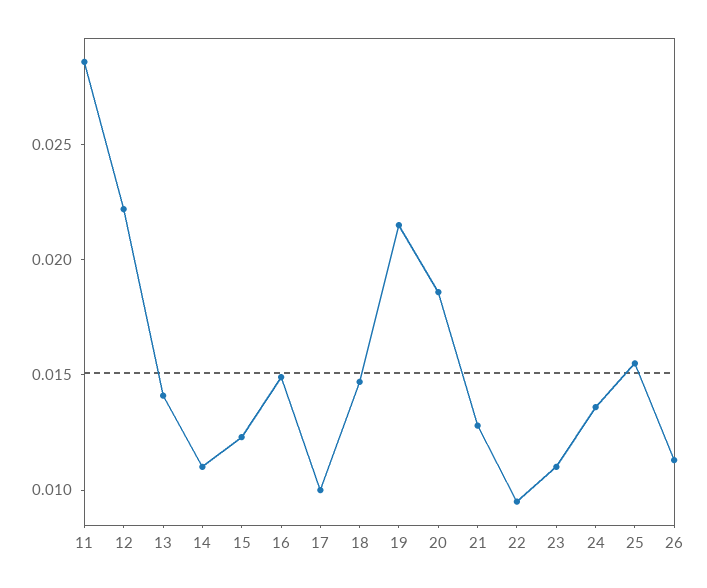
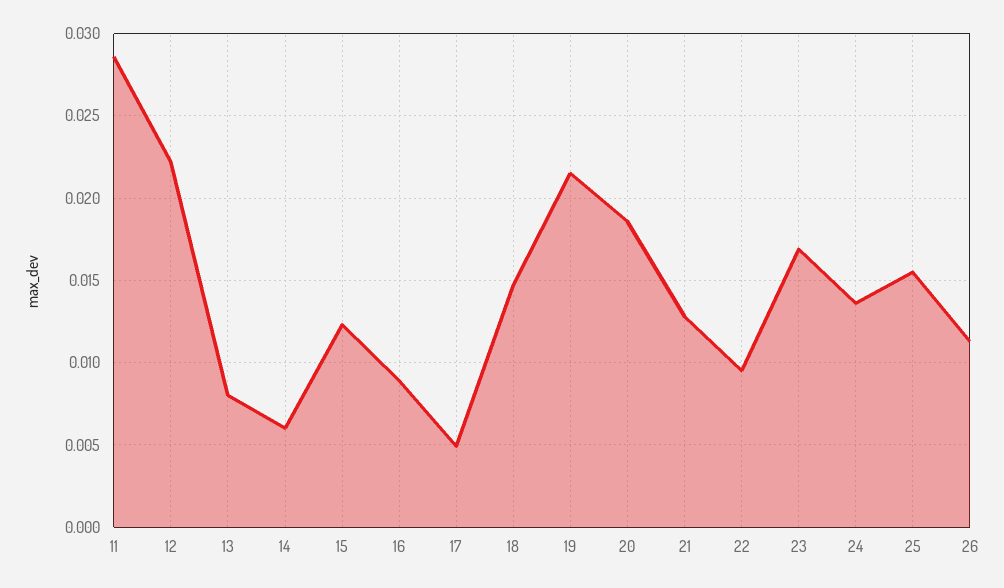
13: 0.014 -> 0.008
14: 0.011 -> 0.006
16: 0.015 -> 0.009
17: 0.01 -> 0.005
23: 0.011 -> 0.017

